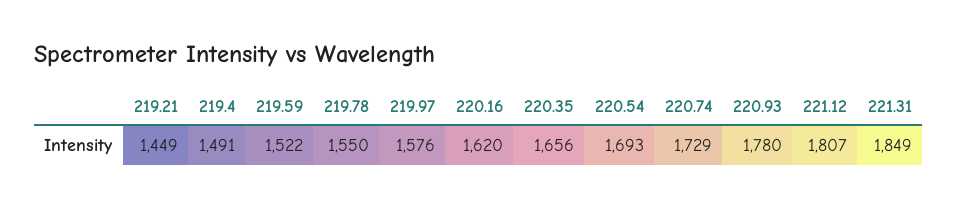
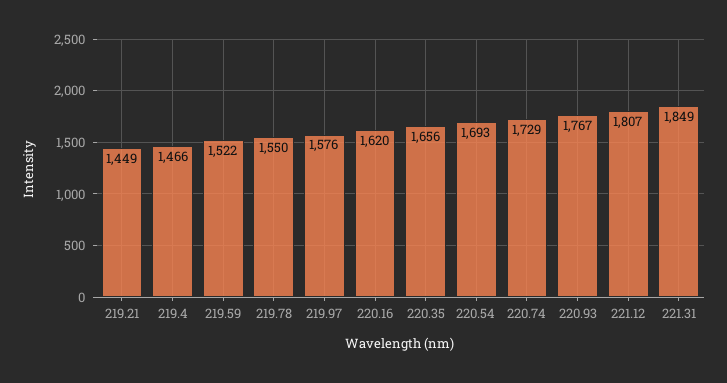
219.4: 1491 -> 1466
220.93: 1780 -> 1767

